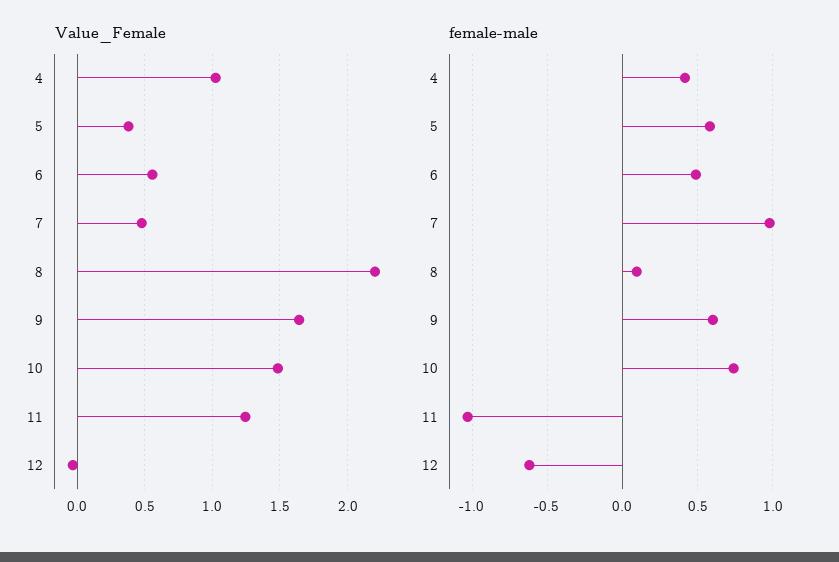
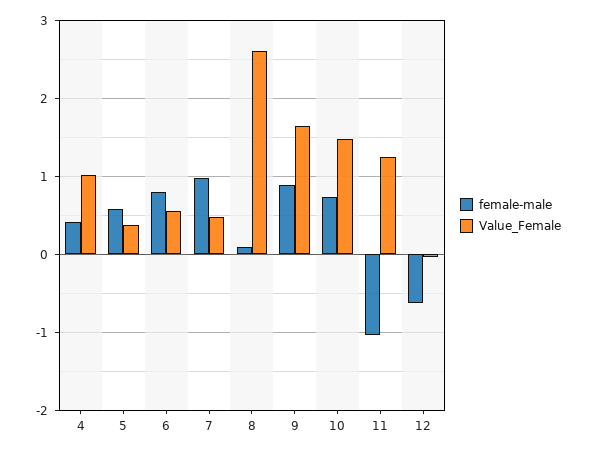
Value_Female, 8: 2.2 -> 2.6
female-male, 6: 0.5 -> 0.8
female-male, 9: 0.6 -> 0.9

